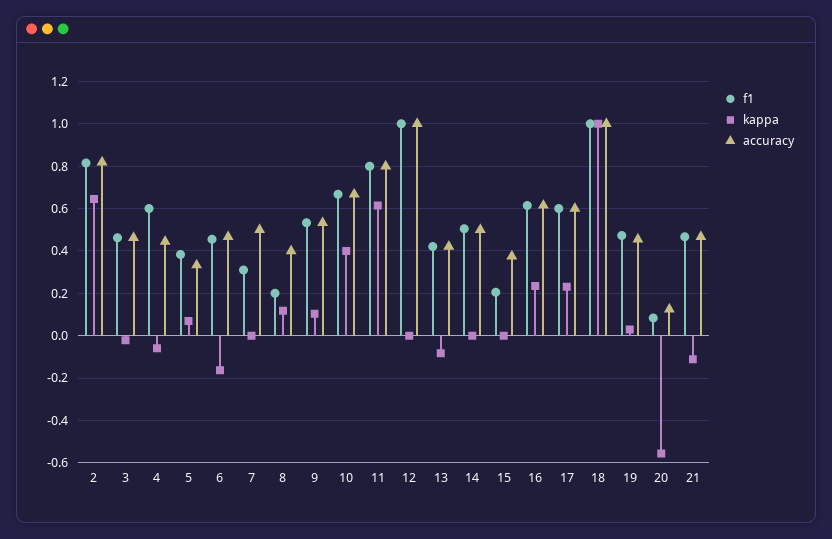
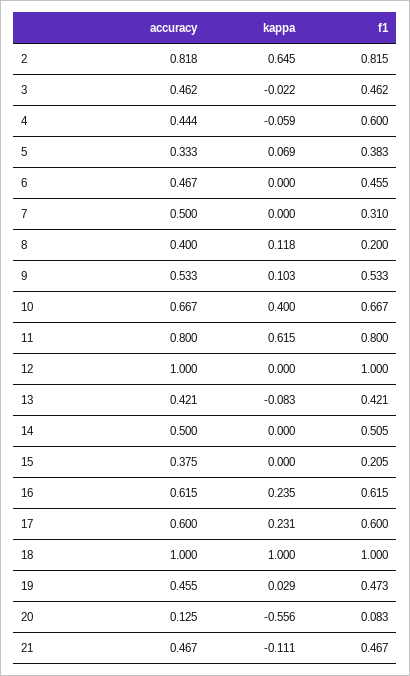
kappa, 6: -0.15 -> 0

